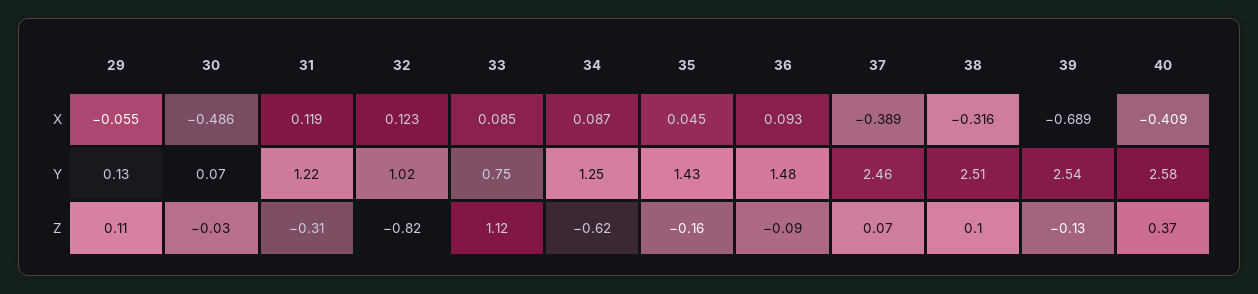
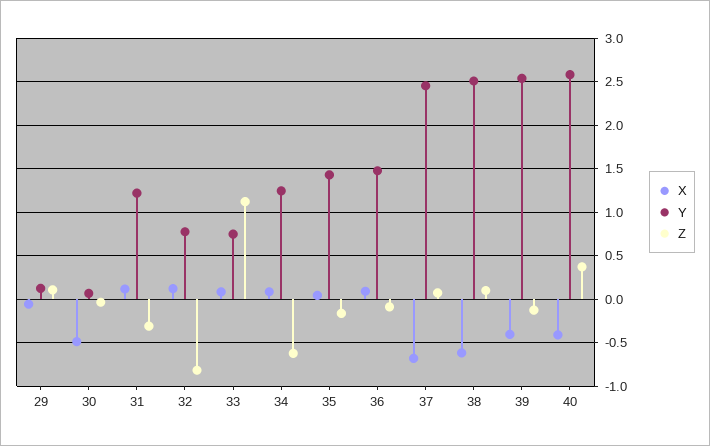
X, 37: -0.389 -> -0.7
X, 38: -0.316 -> -0.6
X, 39: -0.689 -> -0.4
Y, 32: 1.02 -> 0.8

